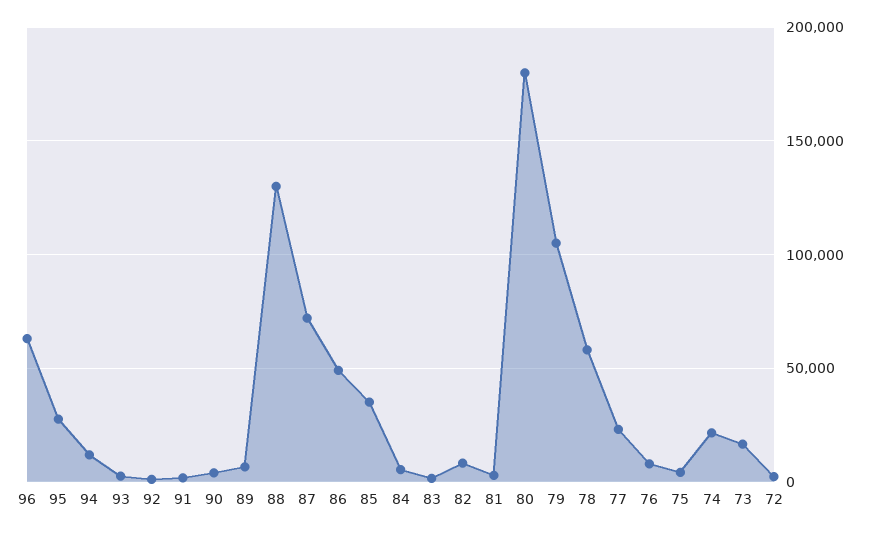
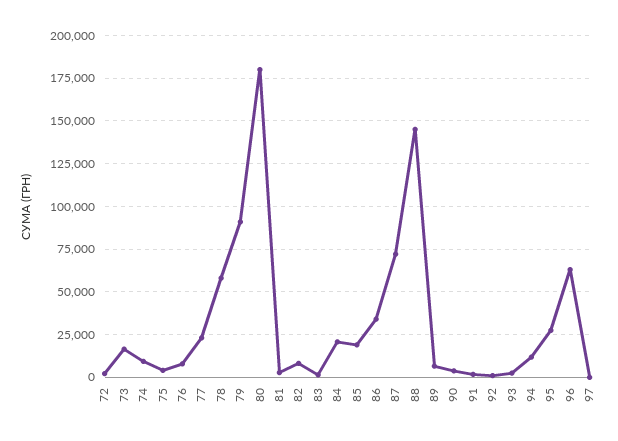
88: 130000 -> 145000
86: 50000 -> 35000
85: 35000 -> 20000
84: 5000 -> 20000
79: 105000 -> 90000
74: 20000 -> 10000
97: none -> 0

